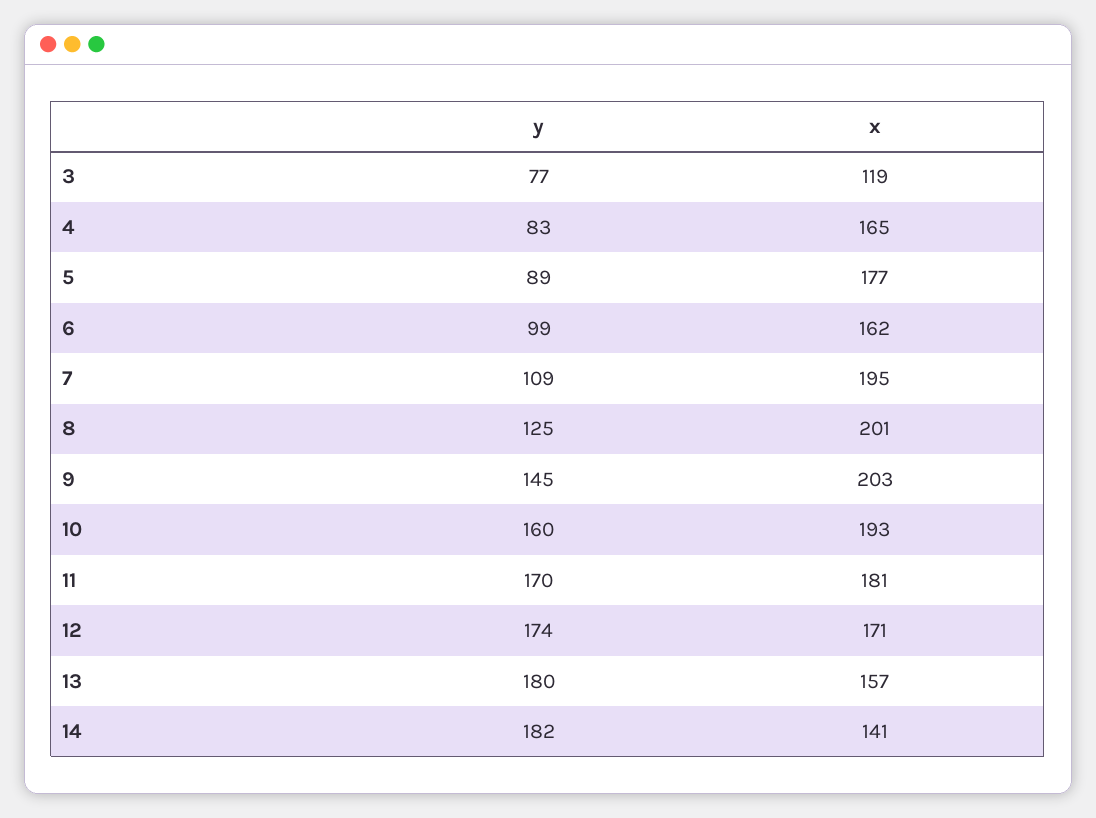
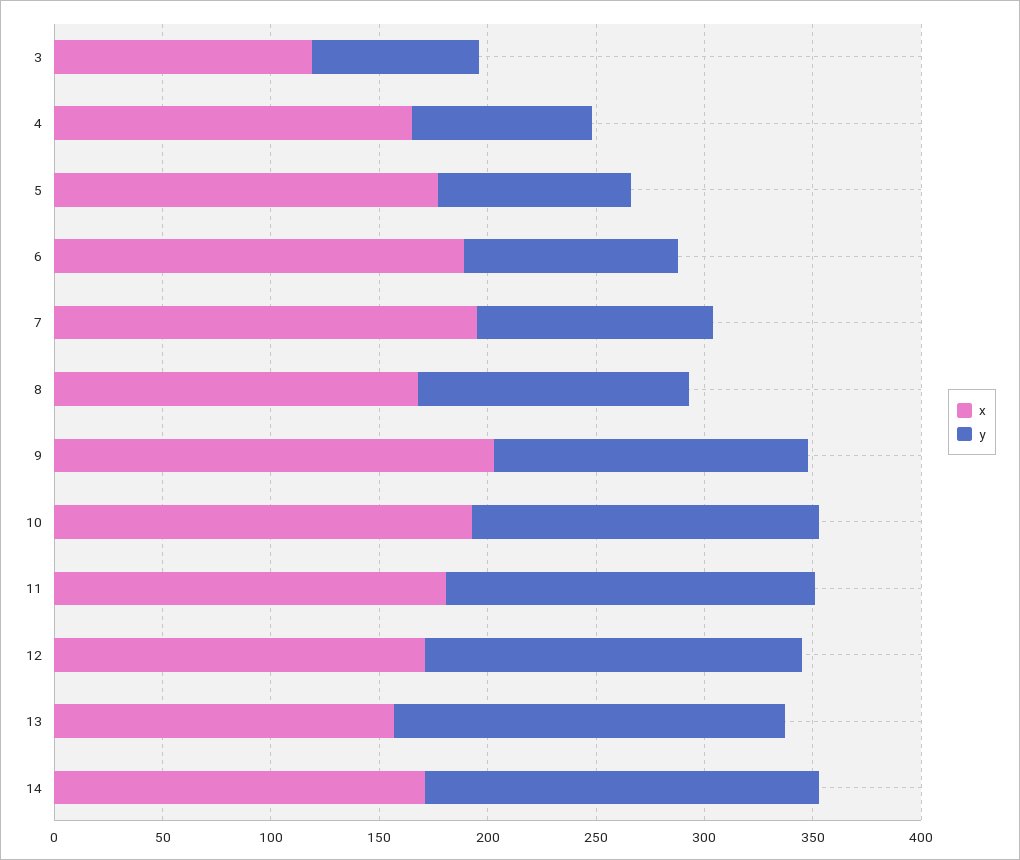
x, 6: 162 -> 190
x, 8: 201 -> 170
x, 14: 141 -> 170

